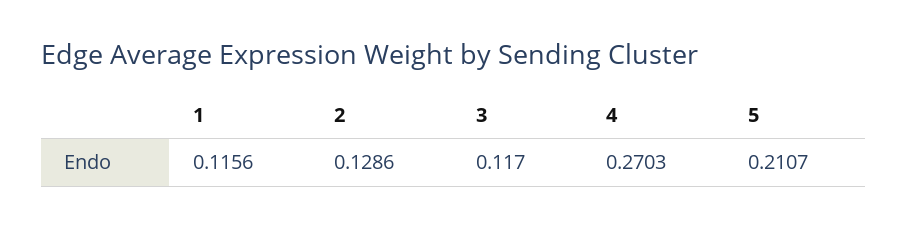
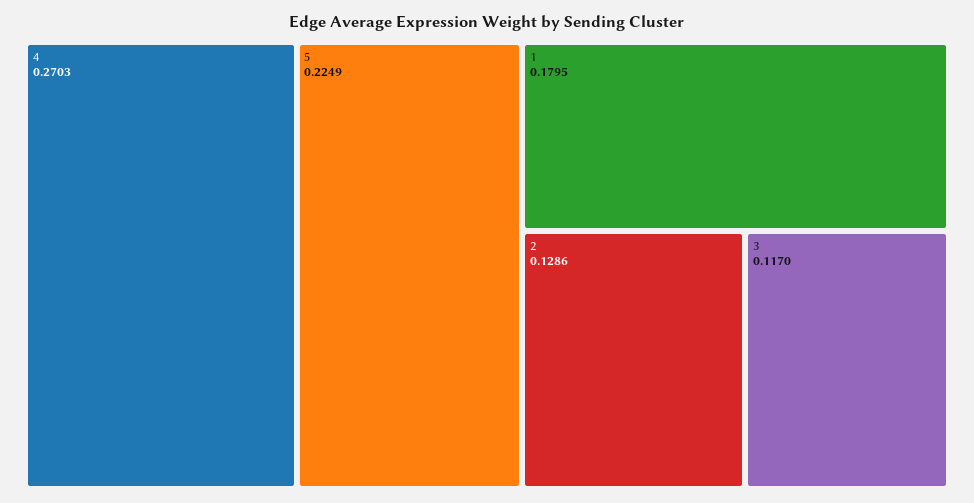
1: 0.1156 -> 0.1795
5: 0.2107 -> 0.2249

